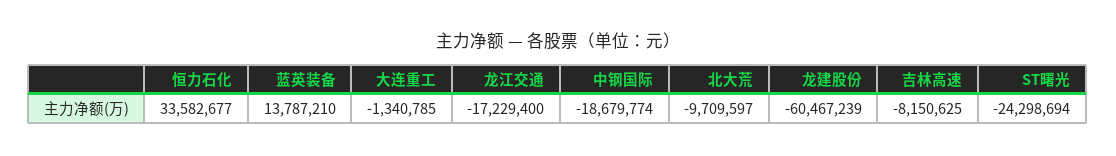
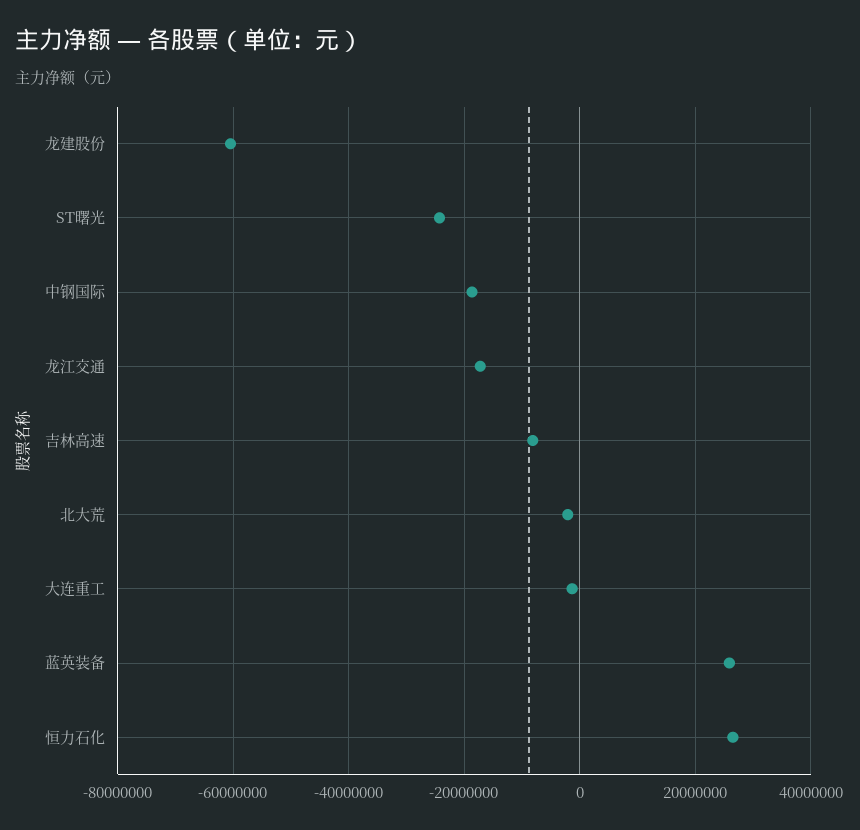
恒力石化: 33582677 -> 26000000
蓝英装备: 13787210 -> 26000000
北大荒: -9709597 -> -2000000

